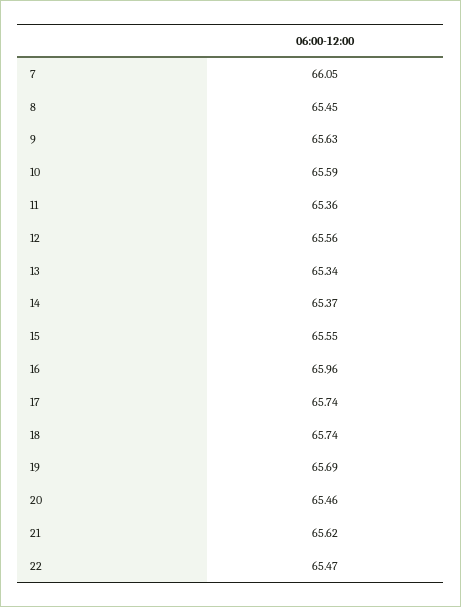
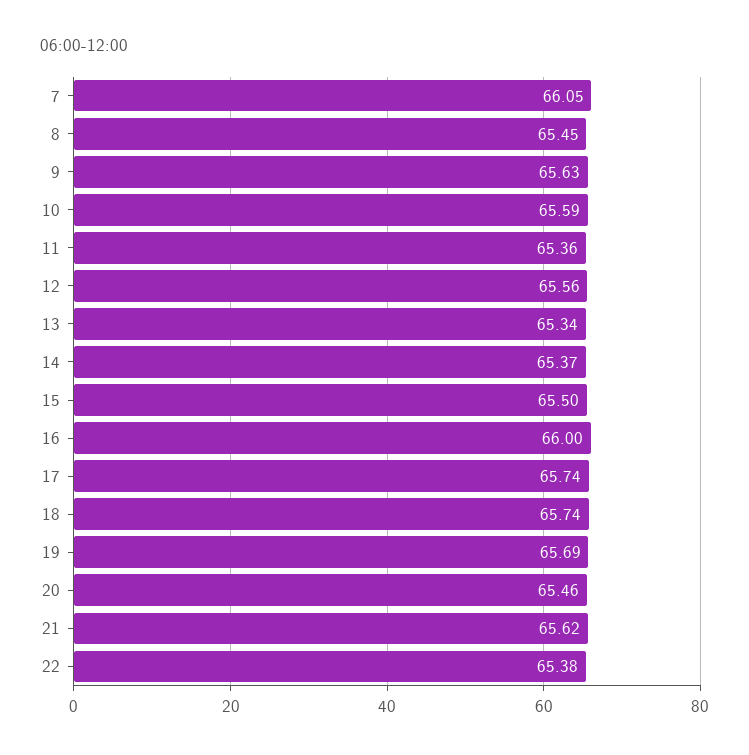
15: 65.55 -> 65.5
16: 65.96 -> 66
22: 65.47 -> 65.38

